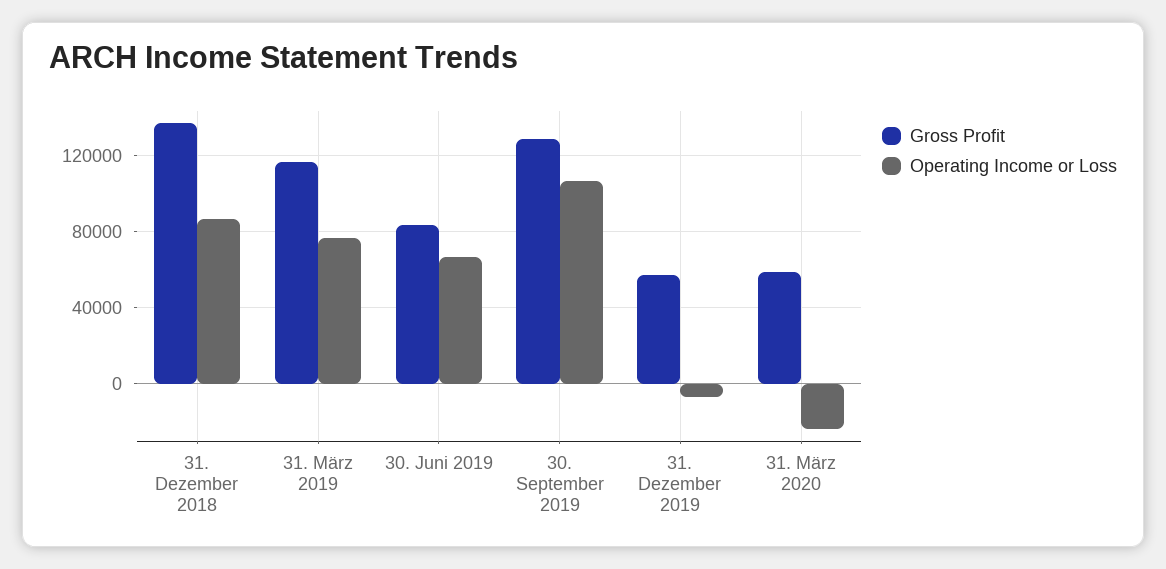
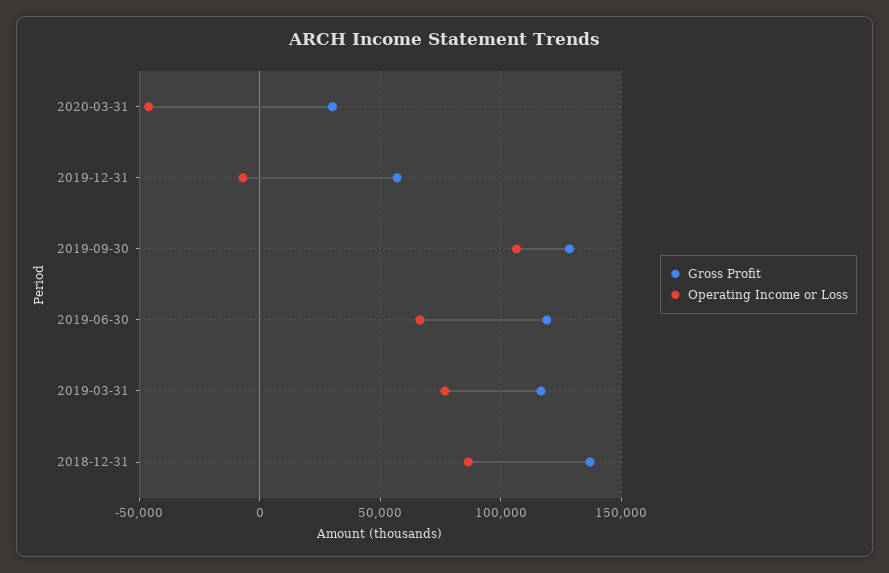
Gross Profit, 30. Juni 2019: 85000 -> 120000
Gross Profit, 31. März 2020: 60000 -> 30000
Operating Income or Loss, 31. März 2020: -25000 -> -45000

